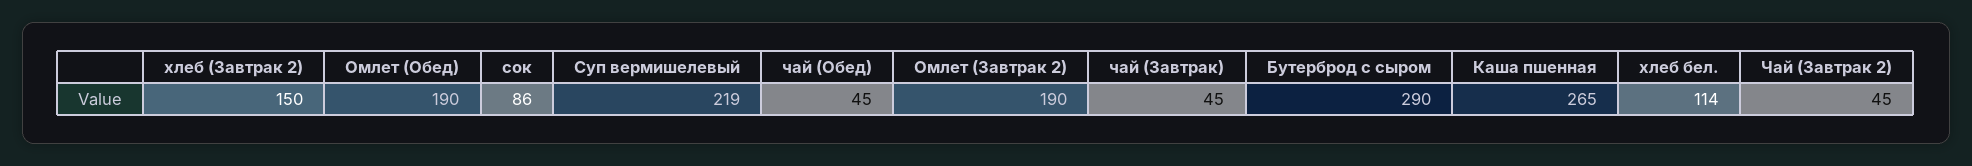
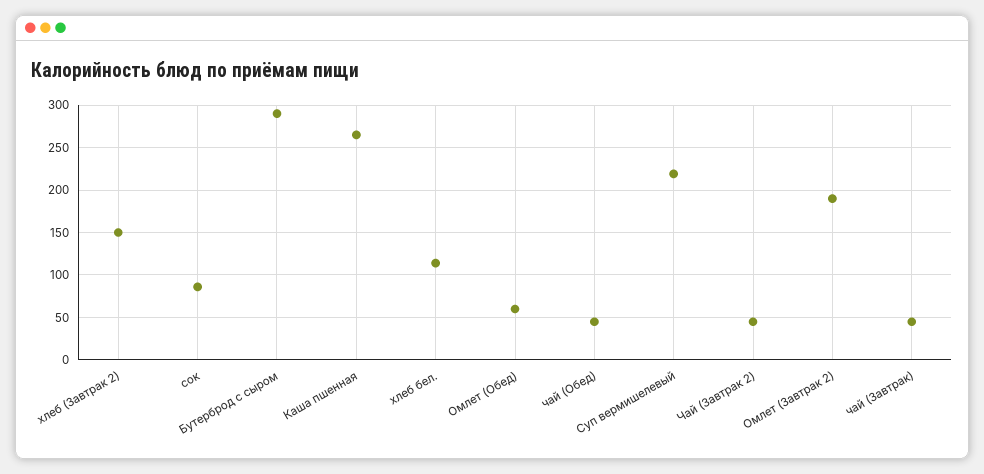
Омлет (Обед): 190 -> 60

